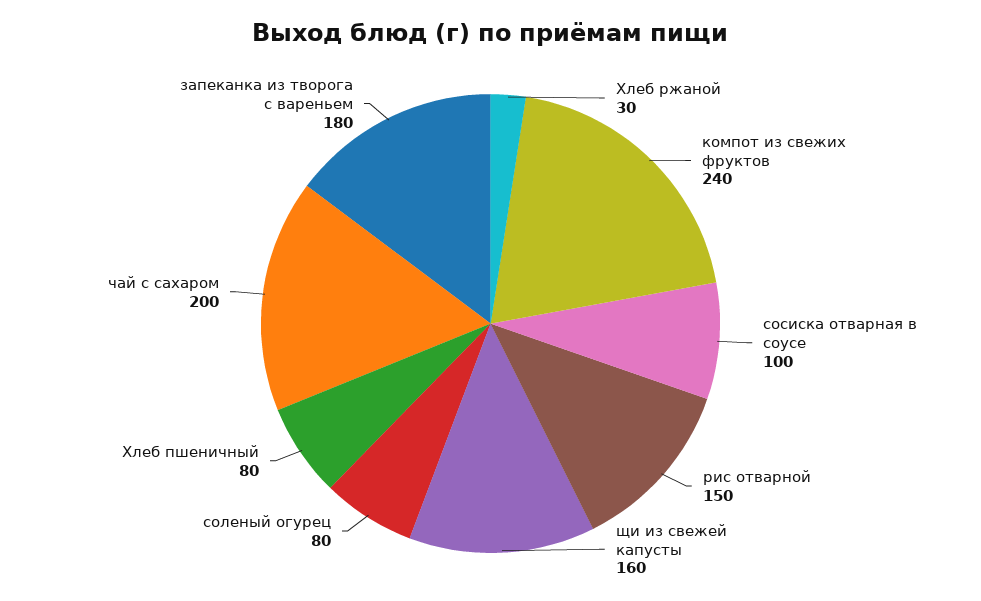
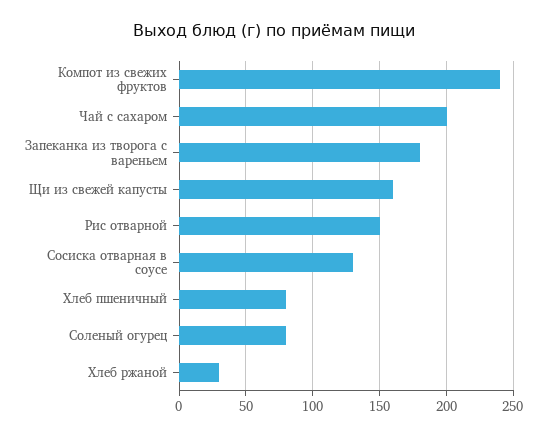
сосиска отварная в соусе: 100 -> 130

